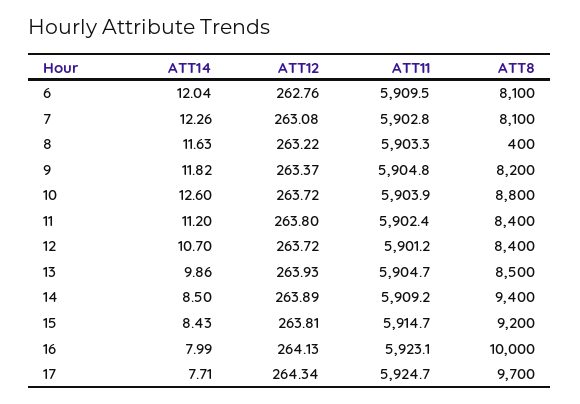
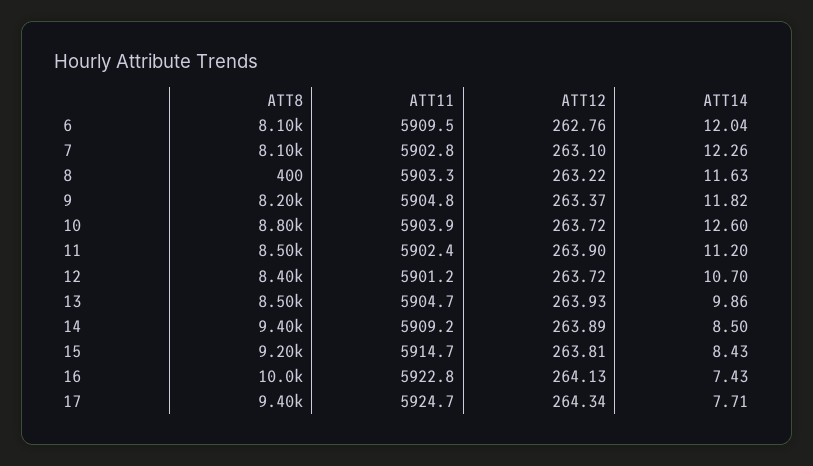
ATT12, 7: 263.08 -> 263.1
ATT12, 11: 263.8 -> 263.9
ATT8, 11: 8400 -> 8500
ATT14, 16: 7.99 -> 7.43
ATT11, 16: 5923.1 -> 5922.8
ATT8, 17: 9700 -> 9400

